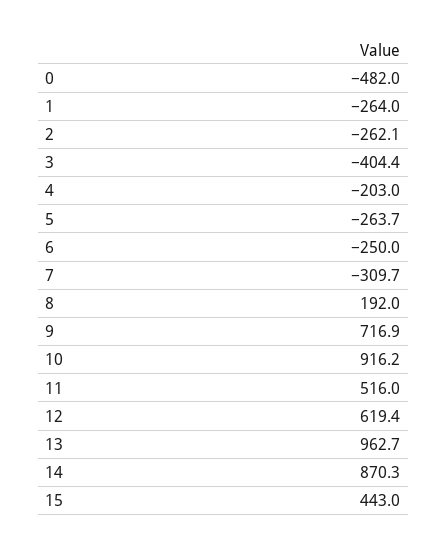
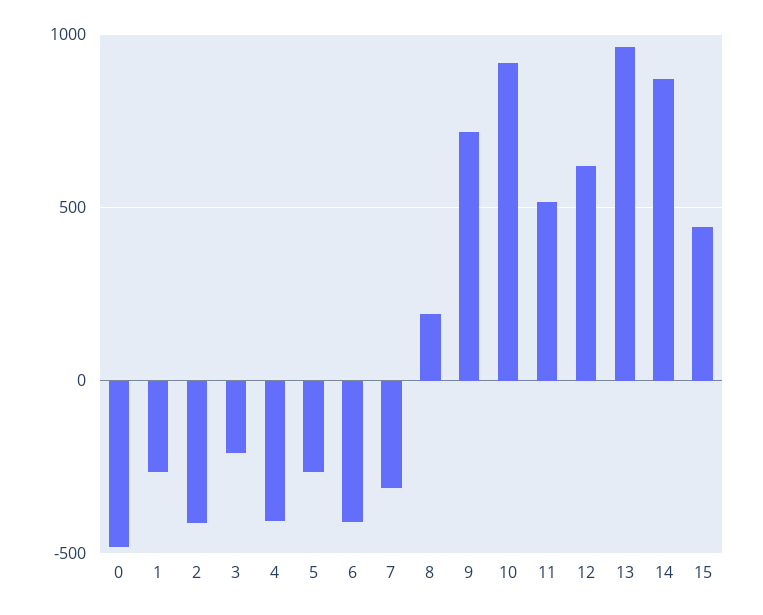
2: -262.1 -> -400
3: -404.4 -> -200
4: -203 -> -400
6: -250 -> -400

